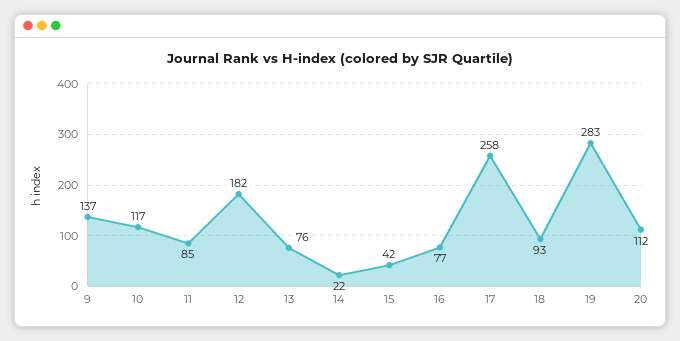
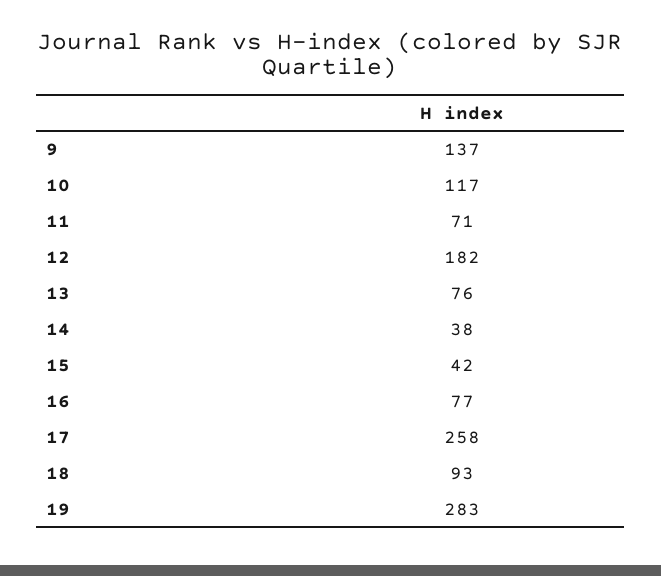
11: 85 -> 71
14: 22 -> 38
20: 112 -> none

